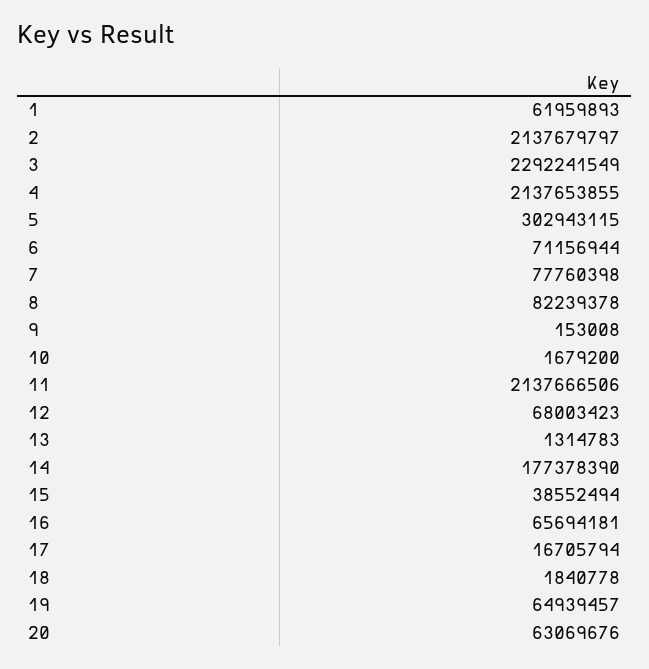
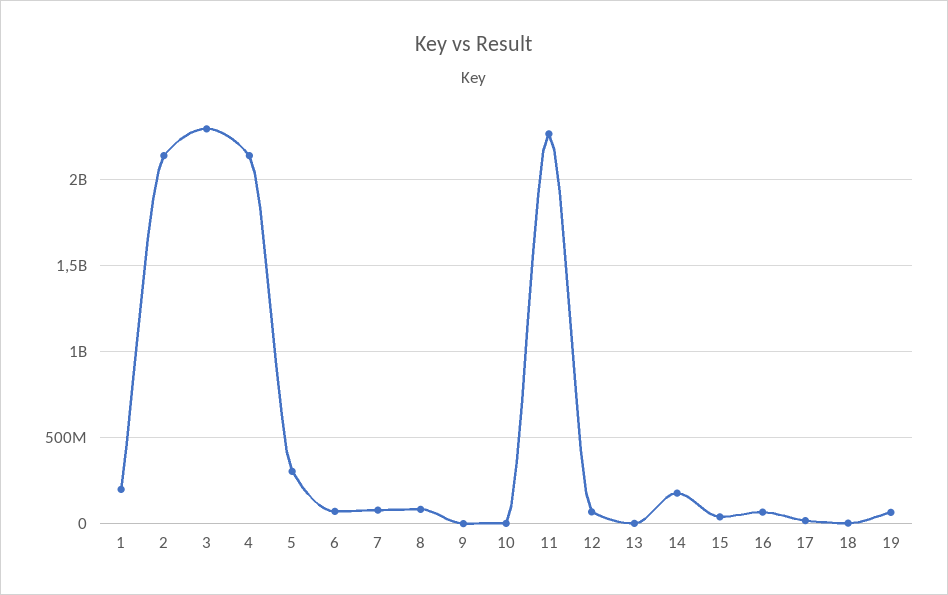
1: 61959893 -> 200000000
11: 2137666506 -> 2250000000
20: 63069676 -> none

